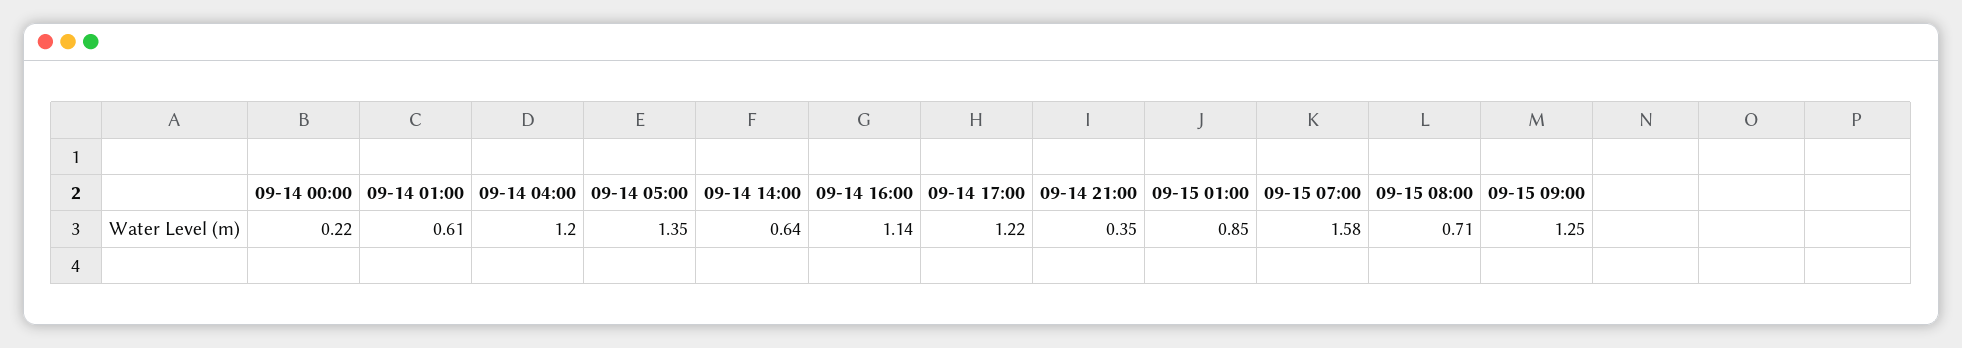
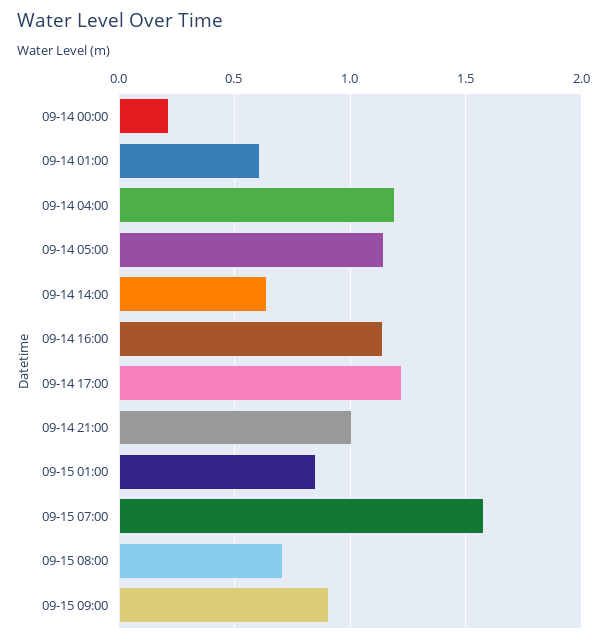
09-14 05:00: 1.35 -> 1.15
09-14 21:00: 0.35 -> 1
09-15 09:00: 1.25 -> 0.9

